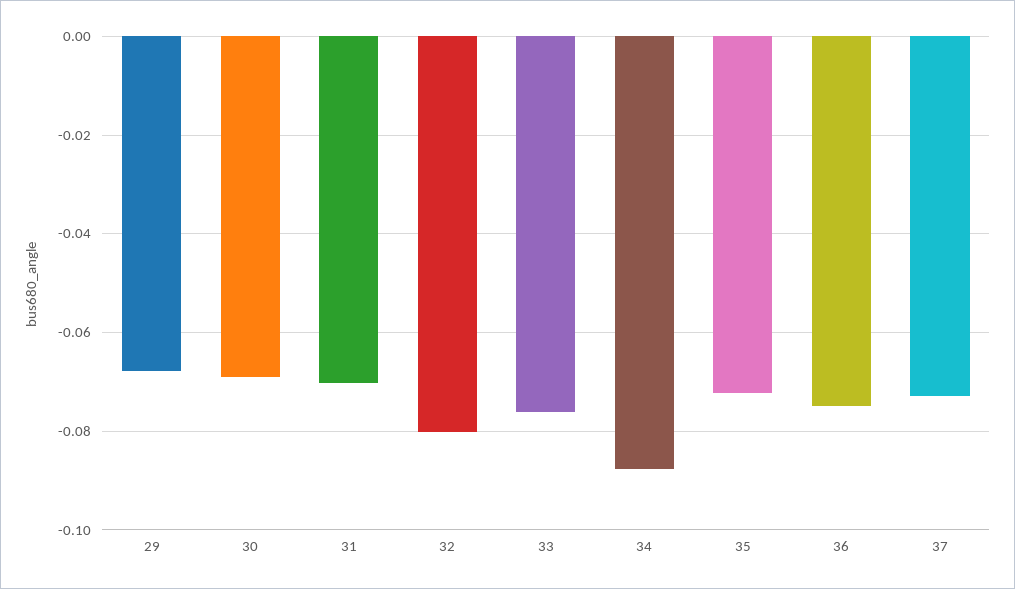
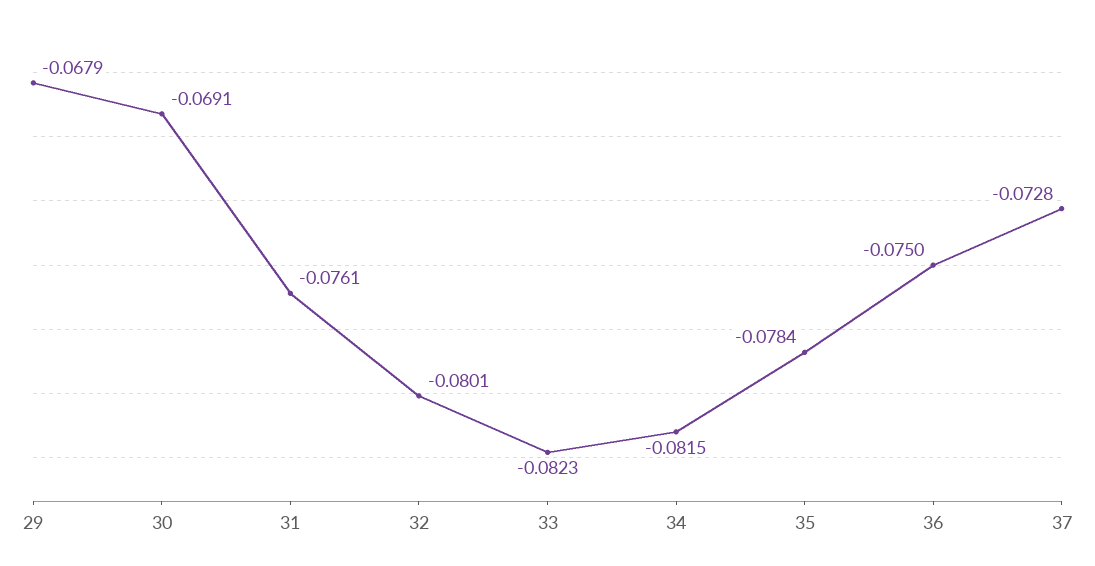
31: -0.07 -> -0.0761
33: -0.076 -> -0.0823
34: -0.088 -> -0.0815
35: -0.072 -> -0.0784

